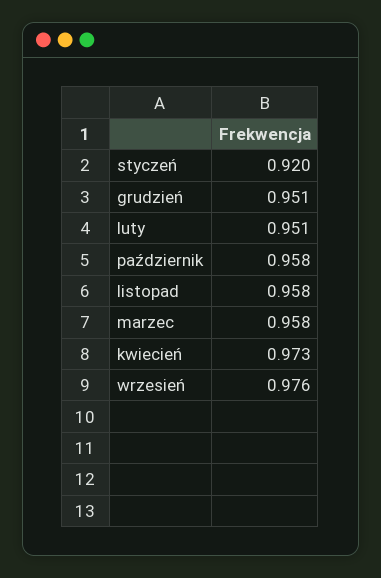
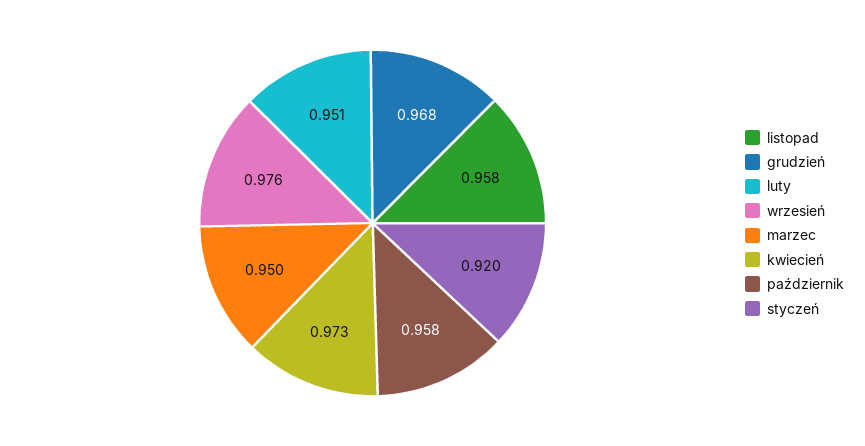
grudzień: 0.951 -> 0.968
marzec: 0.958 -> 0.95

